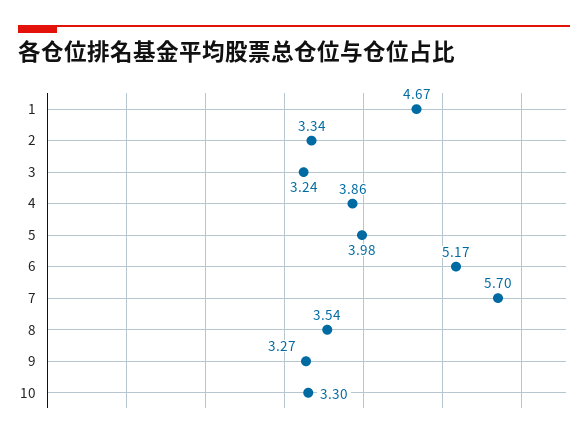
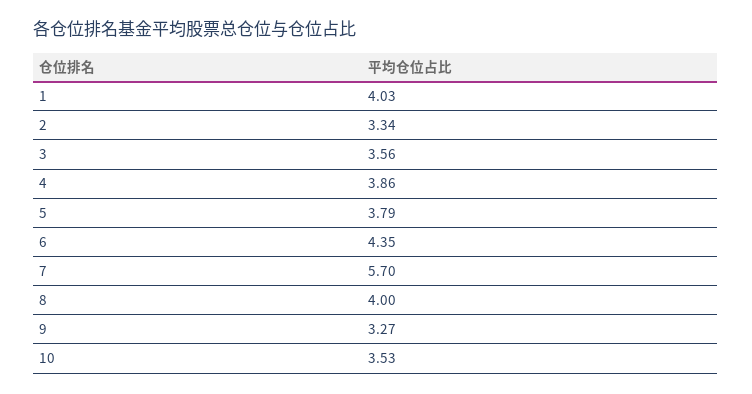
1: 4.67 -> 4.03
3: 3.24 -> 3.56
5: 3.98 -> 3.79
6: 5.17 -> 4.35
8: 3.54 -> 4
10: 3.3 -> 3.53

